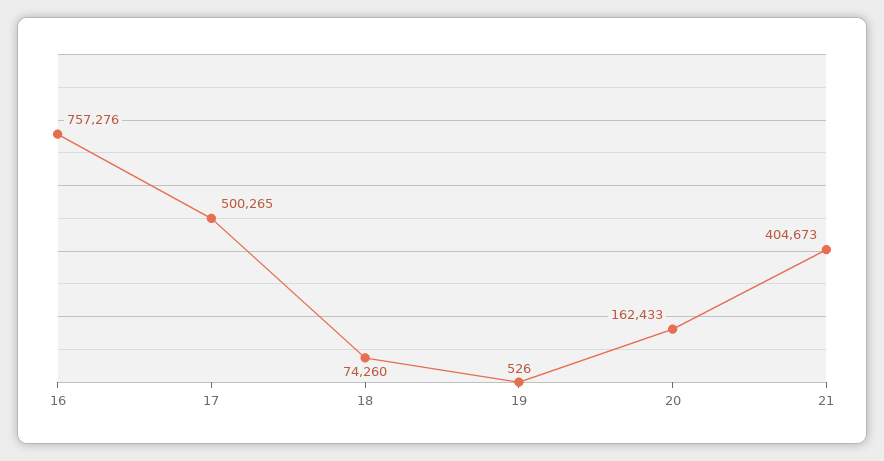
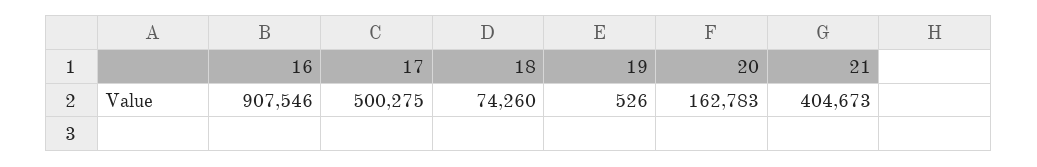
16: 757276 -> 907546
17: 500265 -> 500275
20: 162433 -> 162783

